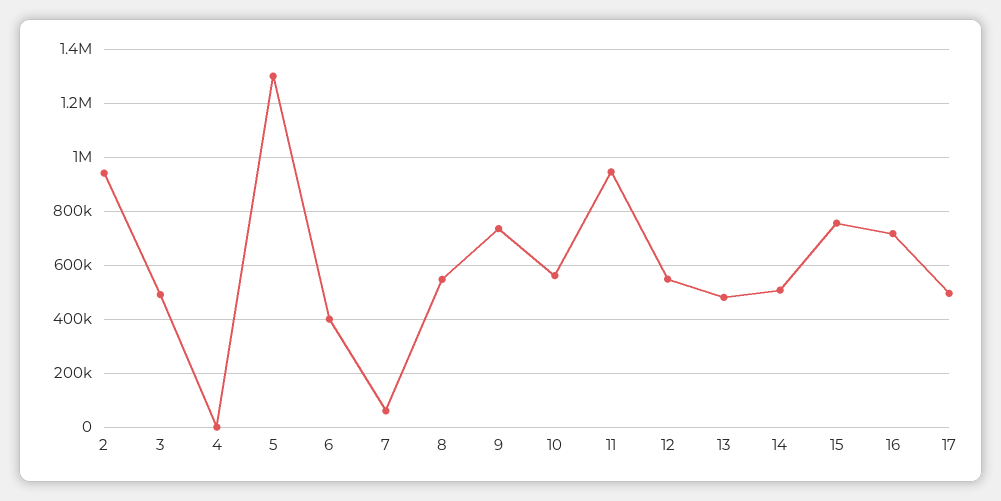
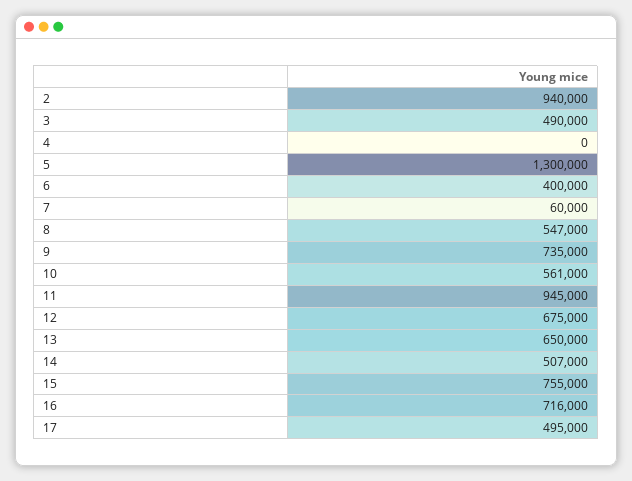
12: 550000 -> 675000
13: 475000 -> 650000

